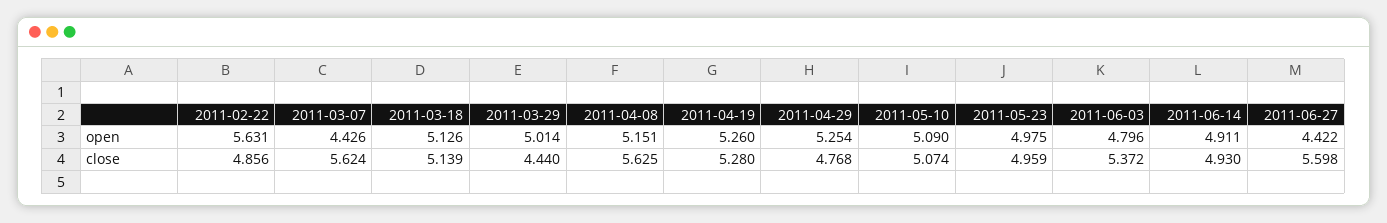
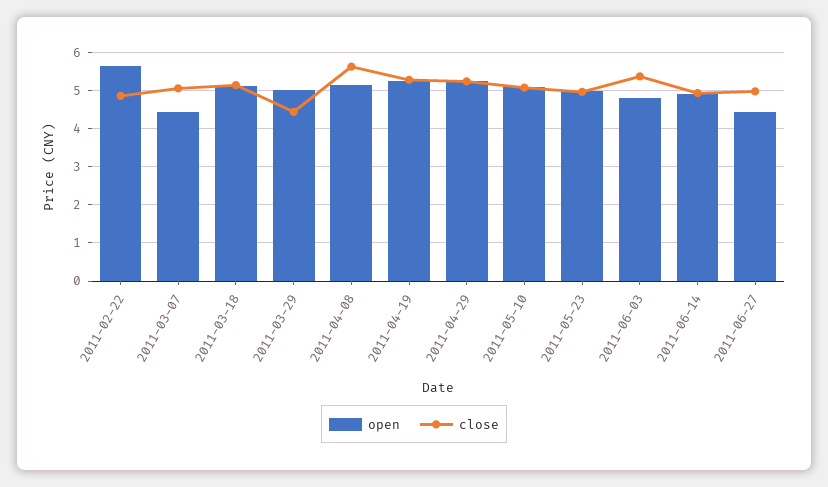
close, 2011-03-07: 5.624 -> 5
close, 2011-04-29: 4.768 -> 5.2
close, 2011-06-27: 5.598 -> 5

